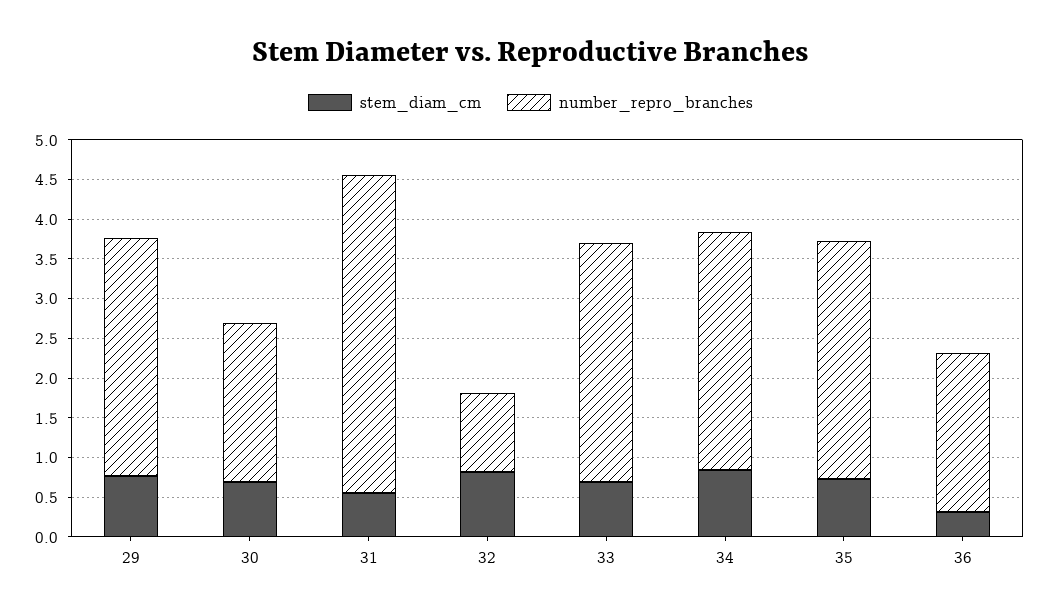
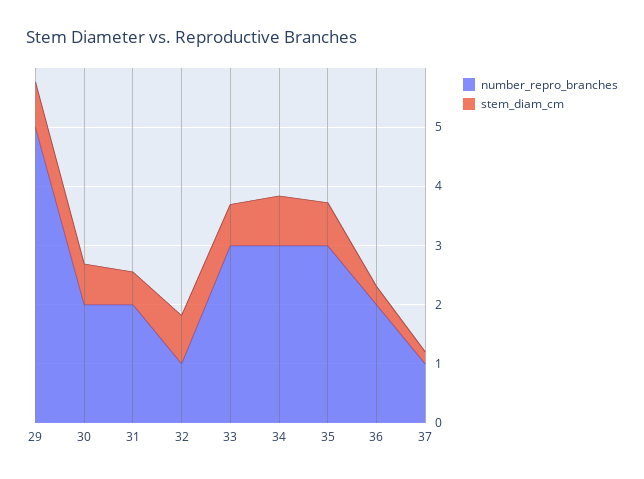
number_repro_branches, 29: 3 -> 5
number_repro_branches, 31: 4 -> 2
number_repro_branches, 37: none -> 1
stem_diam_cm, 37: none -> 0.2

